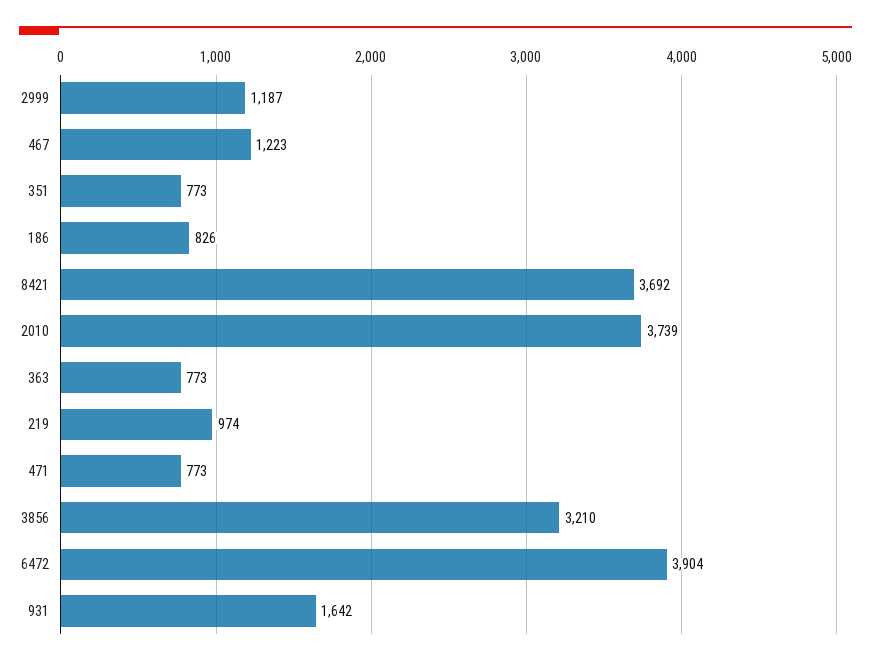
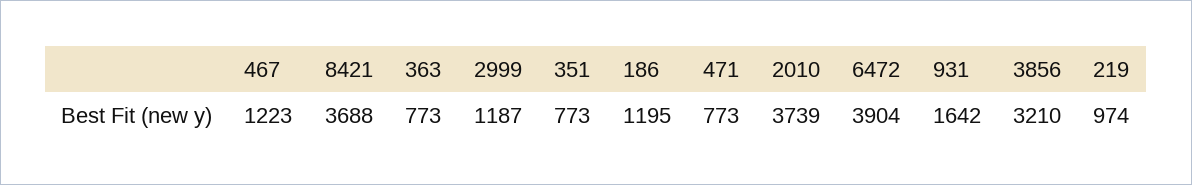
186: 826 -> 1195
8421: 3692 -> 3688

